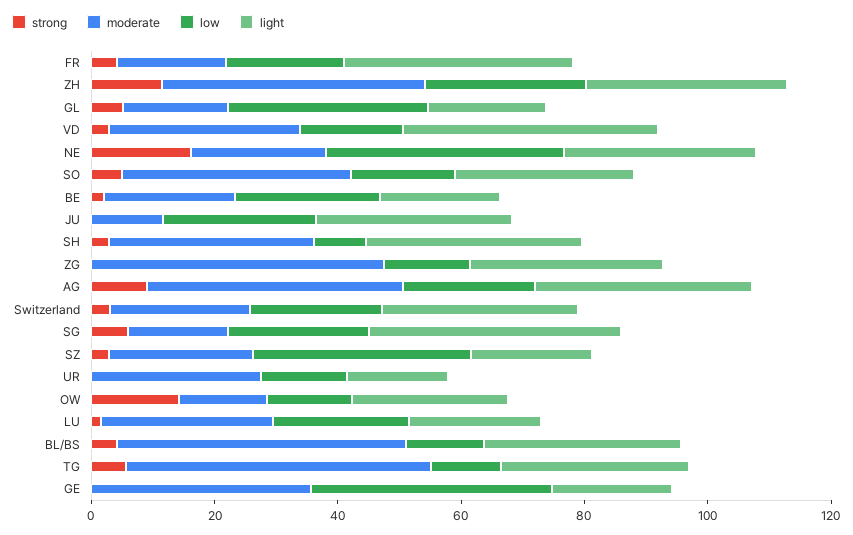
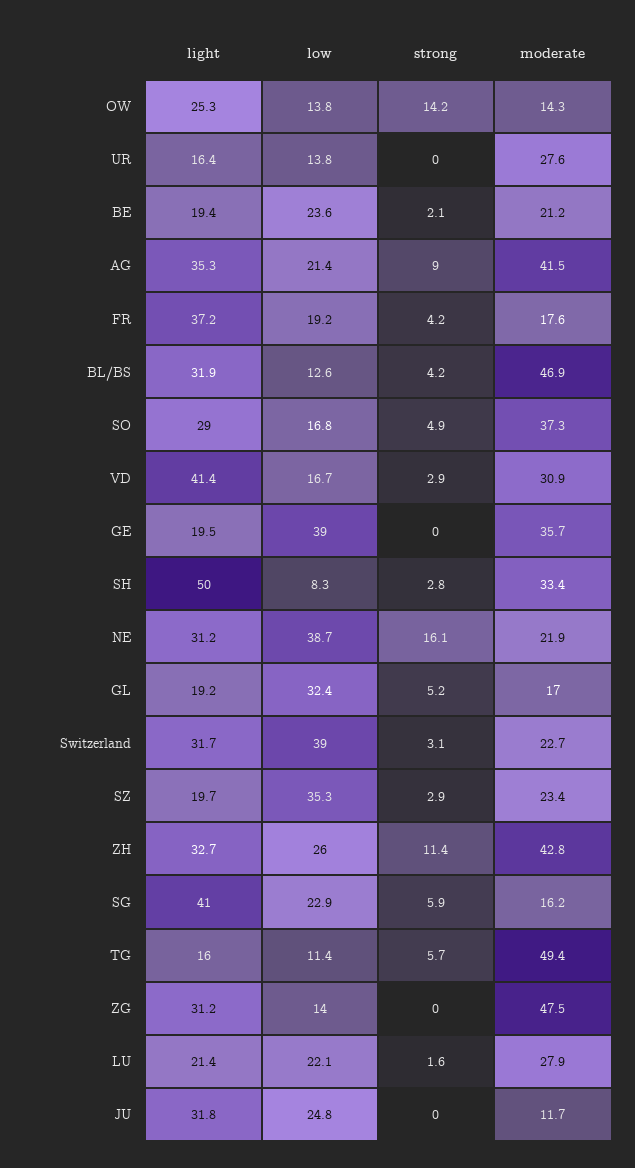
light, SH: 35 -> 50
low, Switzerland: 20 -> 39
light, TG: 30 -> 16

